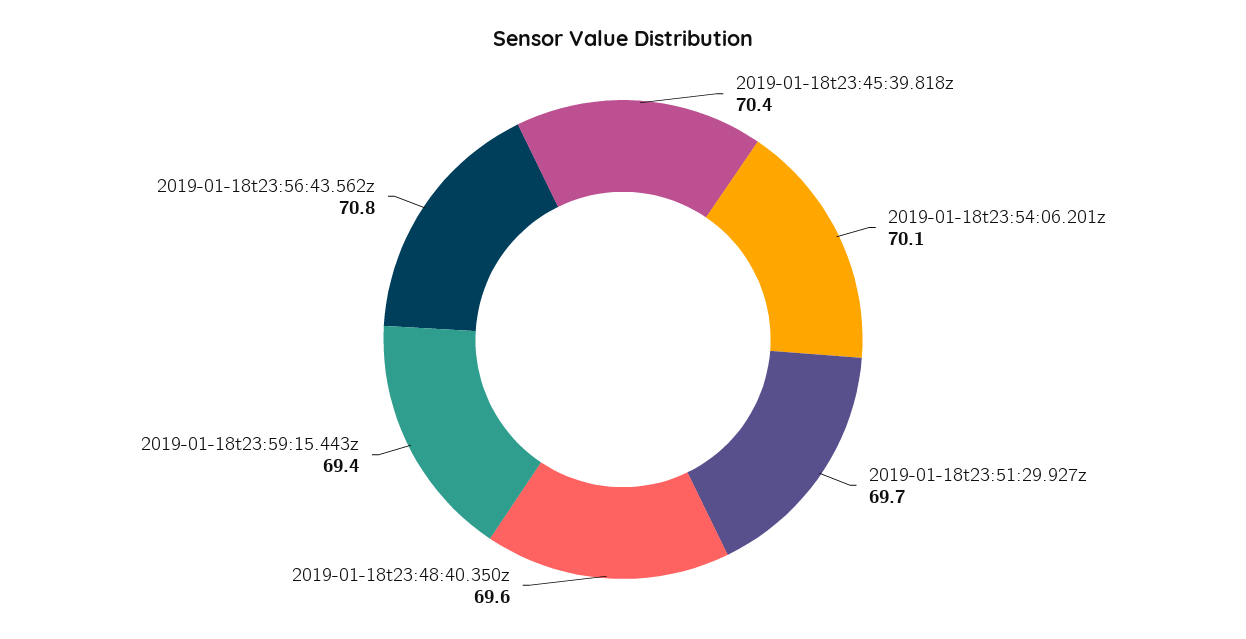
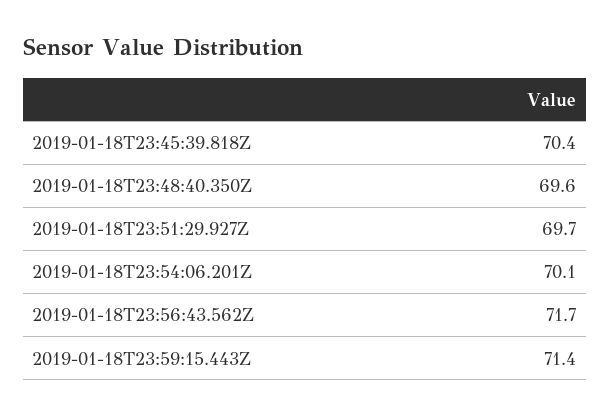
2019-01-18t23:59:15.443z: 69.4 -> 71.4
2019-01-18t23:56:43.562z: 70.8 -> 71.7

